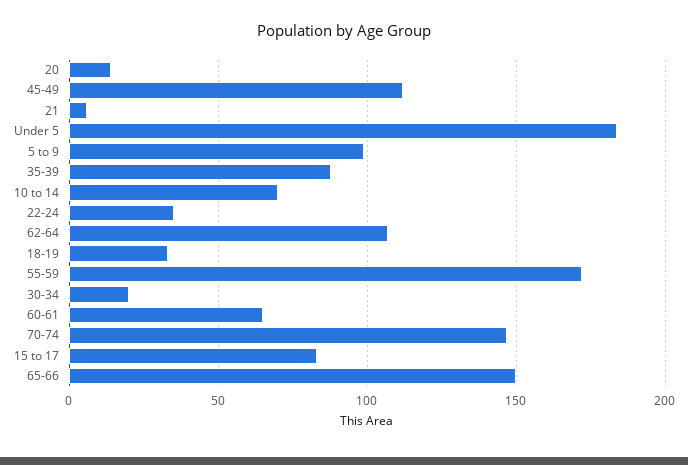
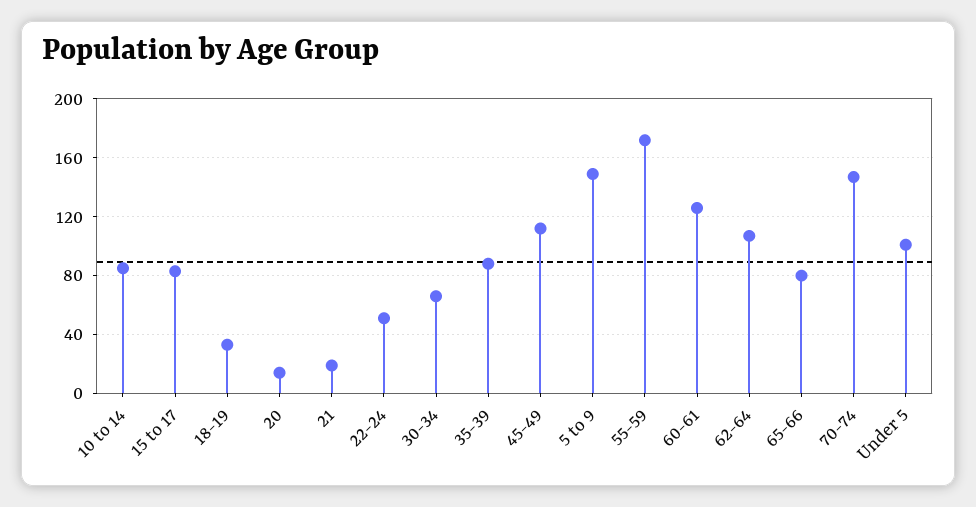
21: 5 -> 20
Under 5: 185 -> 100
5 to 9: 100 -> 150
10 to 14: 70 -> 85
22-24: 35 -> 50
30-34: 20 -> 65
60-61: 65 -> 125
65-66: 150 -> 80

